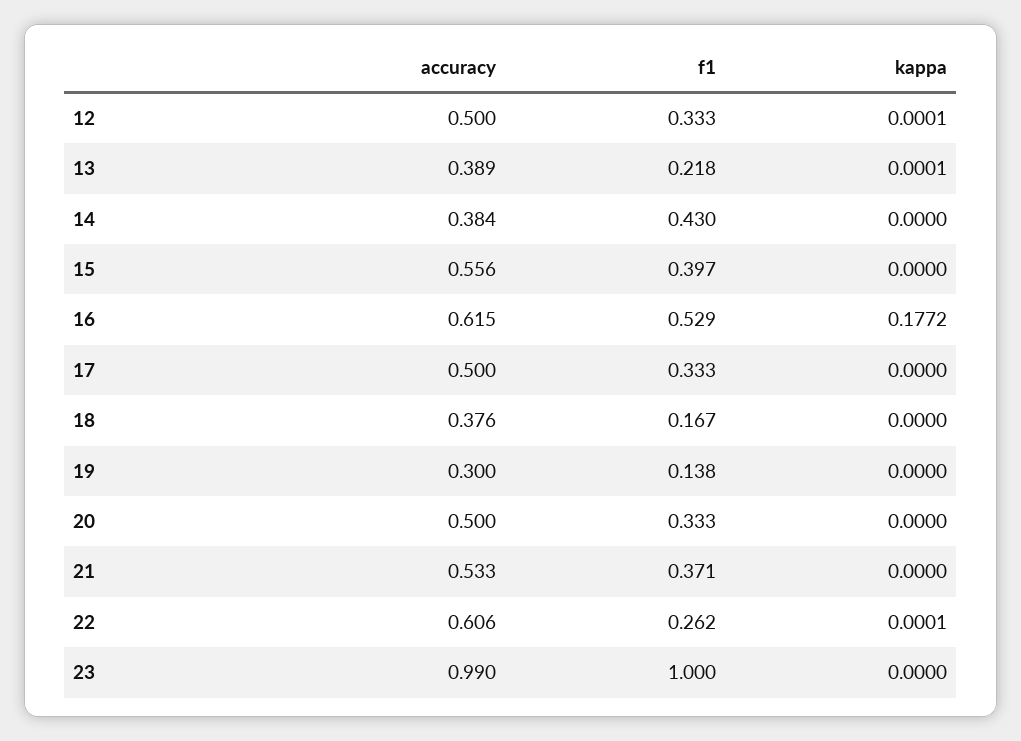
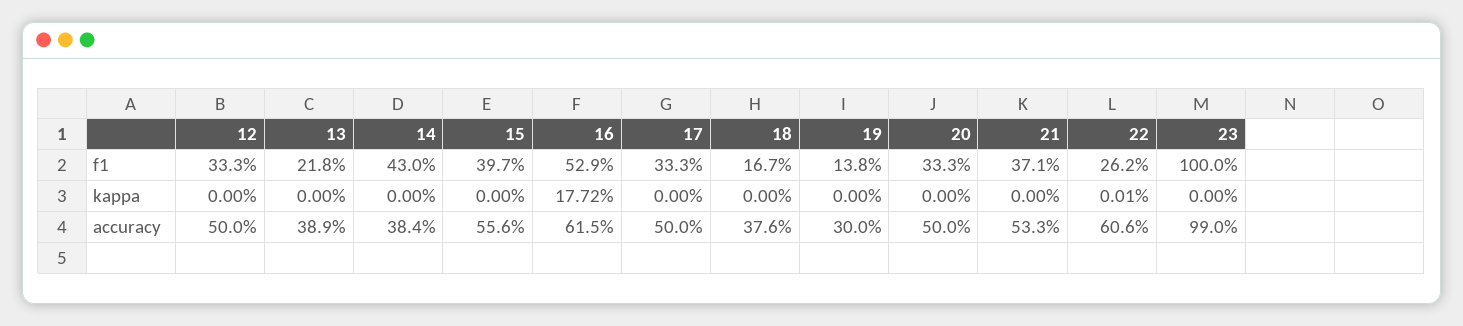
kappa, 12: 0.0001 -> 0
kappa, 13: 0.0001 -> 0

